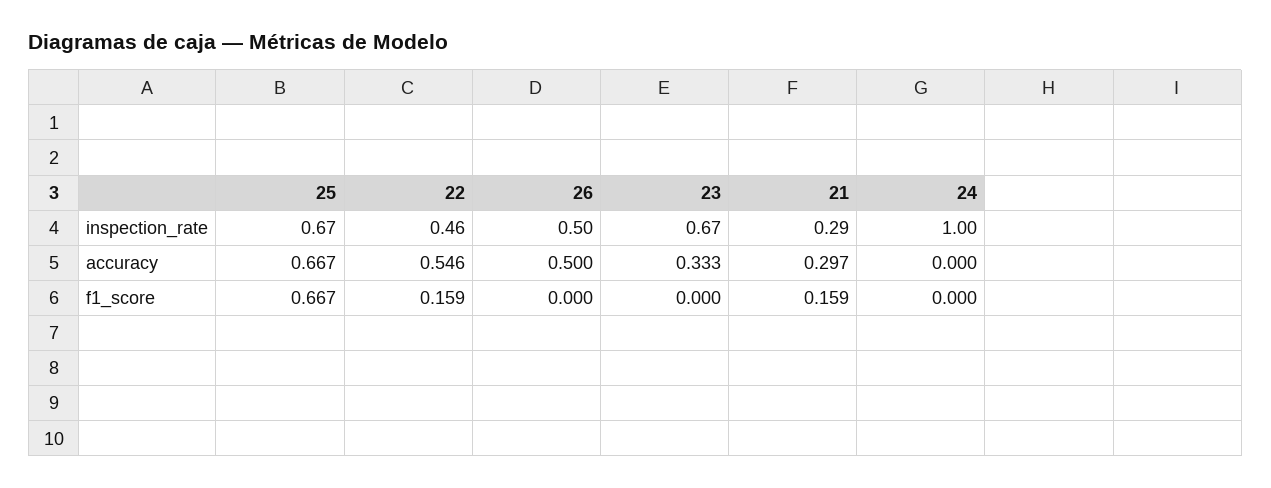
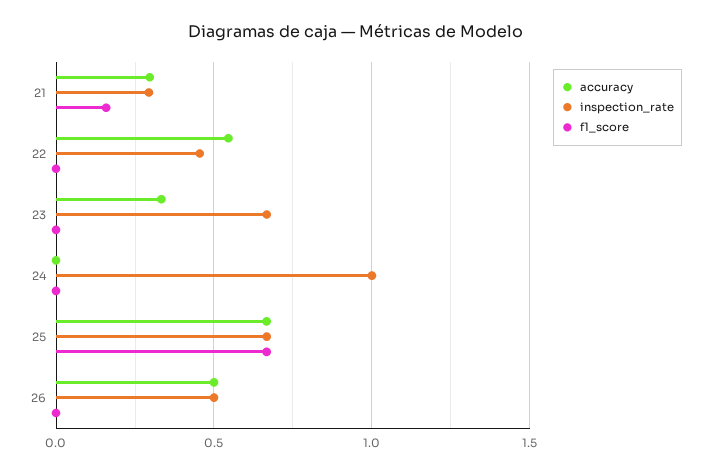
f1_score, 22: 0.159 -> 0

